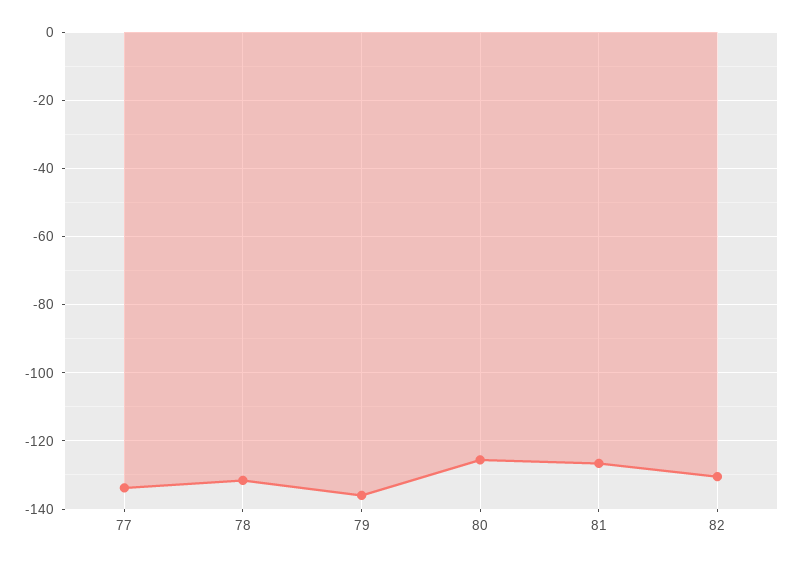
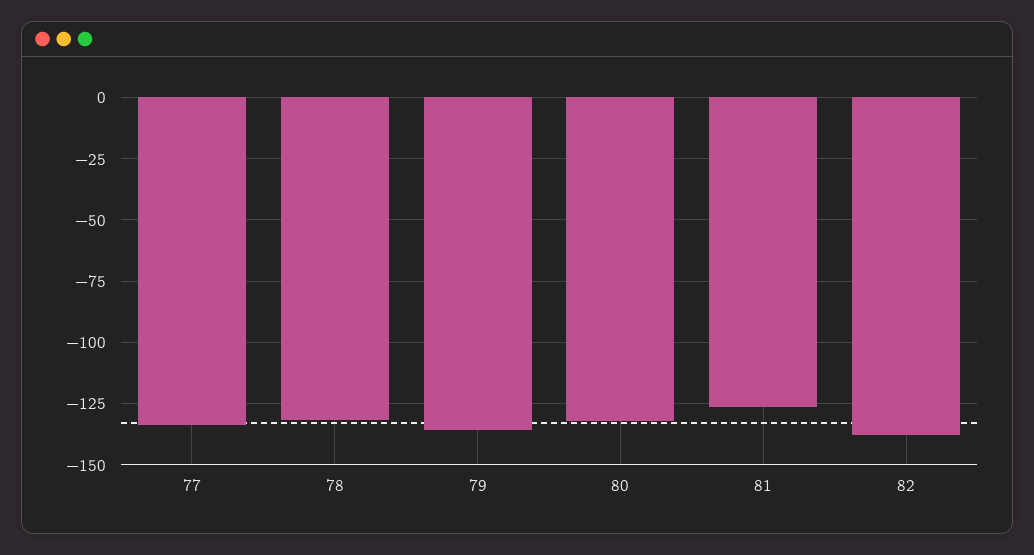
80: -126 -> -132.5
82: -130 -> -137.5

